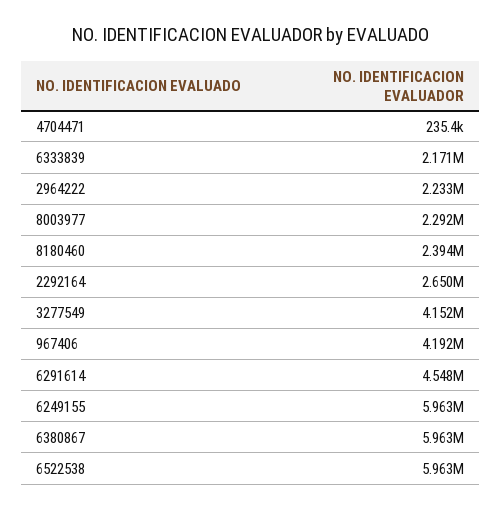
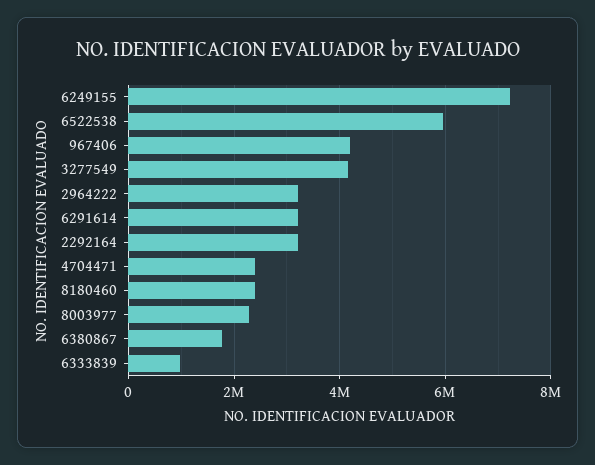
4704471: 235400 -> 2400000
6333839: 2171000 -> 1000000
2964222: 2233000 -> 3200000
2292164: 2650000 -> 3200000
6291614: 4548000 -> 3200000
6249155: 5963000 -> 7200000
6380867: 5963000 -> 1800000

